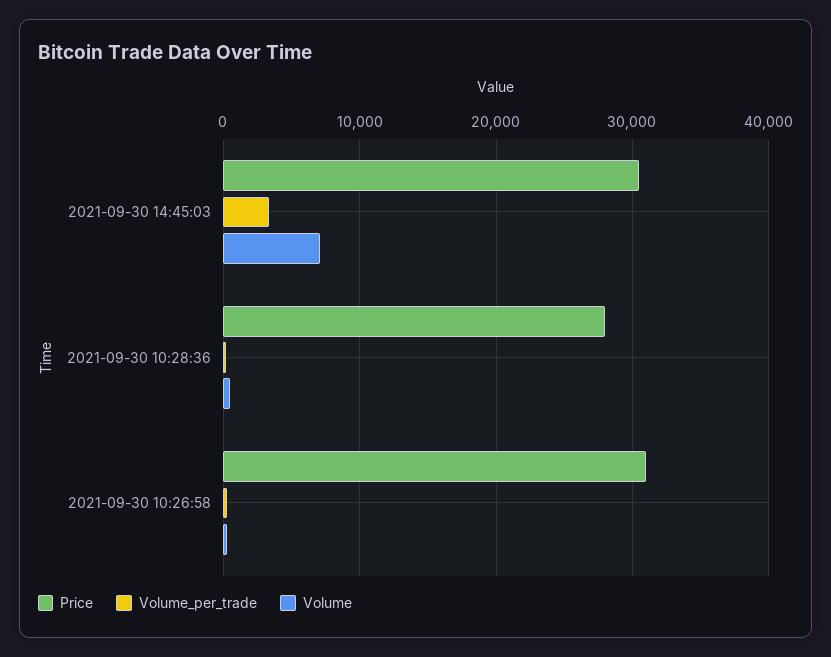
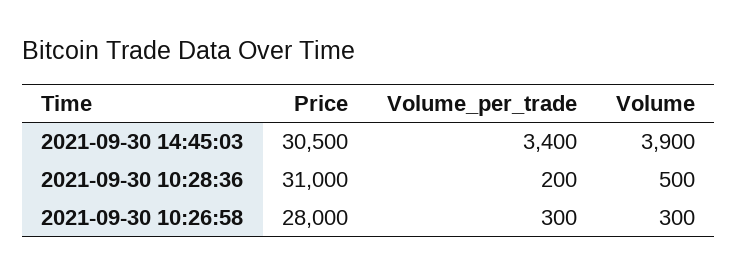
Volume, 2021-09-30 14:45:03: 7000 -> 3900
Price, 2021-09-30 10:28:36: 28000 -> 31000
Price, 2021-09-30 10:26:58: 31000 -> 28000

